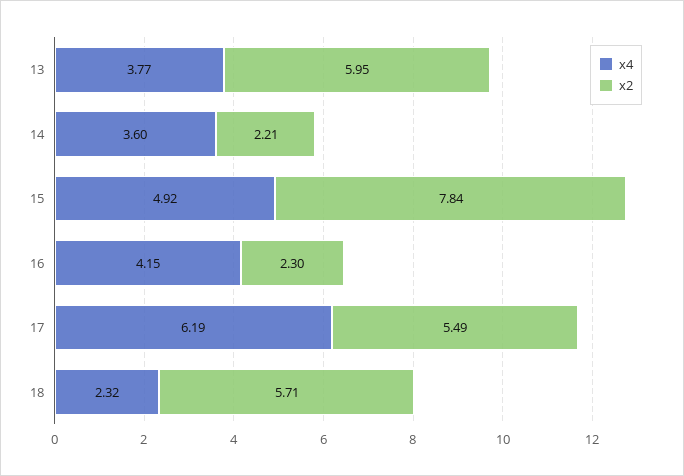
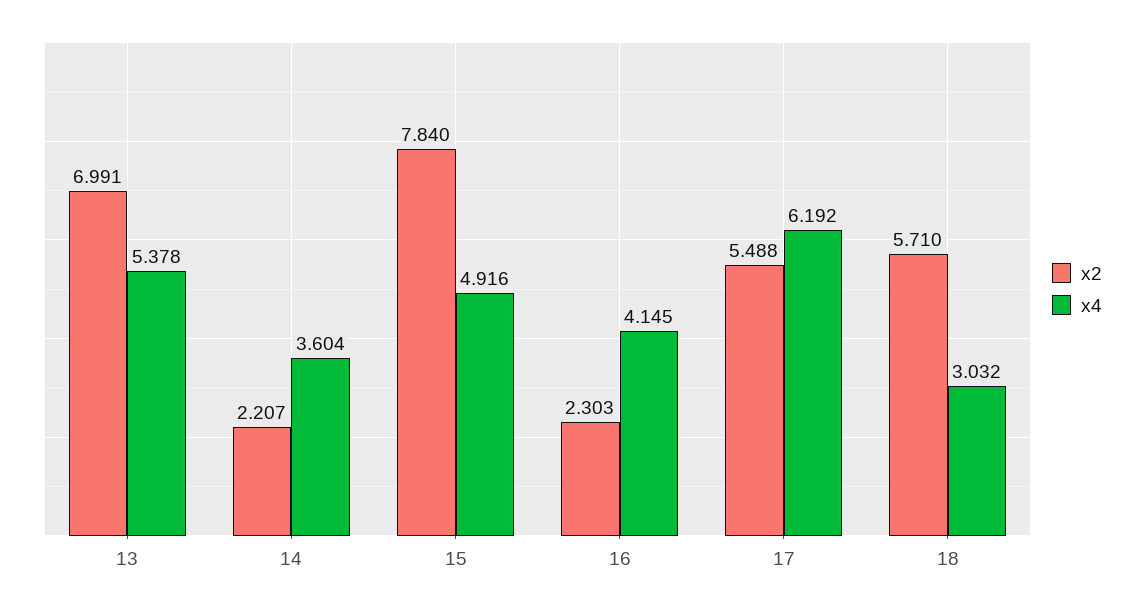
x4, 13: 3.77 -> 5.378
x2, 13: 5.95 -> 6.991
x4, 18: 2.32 -> 3.032

